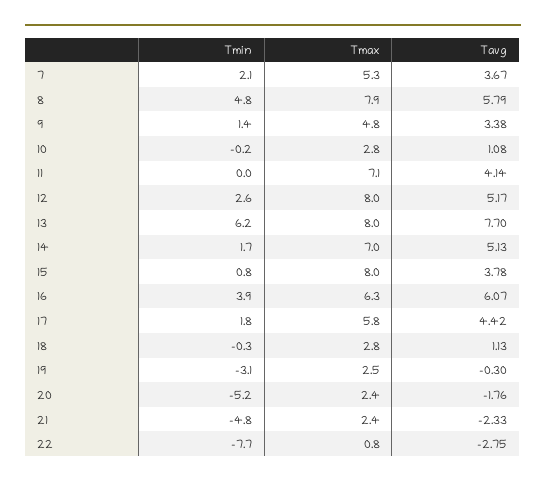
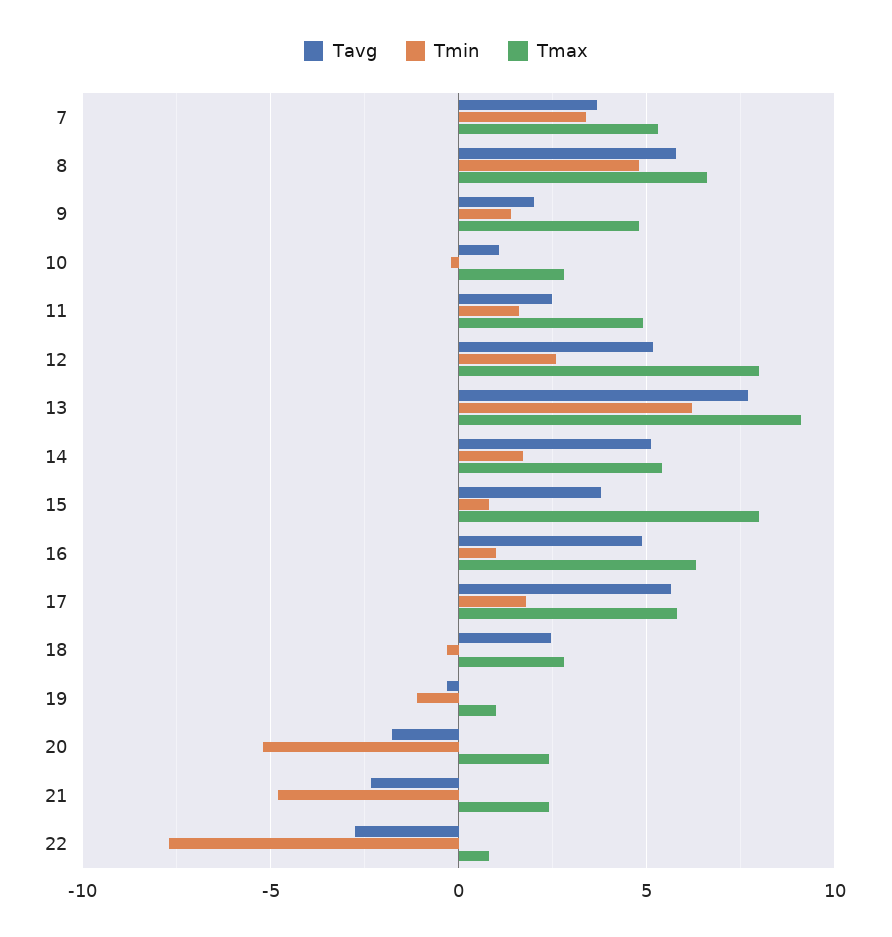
Tmin, 7: 2.1 -> 3.5
Tmax, 8: 7.9 -> 6.5
Tavg, 9: 3.38 -> 2
Tmin, 11: 0 -> 1.5
Tmax, 11: 7.1 -> 5
Tavg, 11: 4.14 -> 2.5
Tmax, 13: 8 -> 9
Tmax, 14: 7 -> 5.5
Tmin, 16: 3.9 -> 1
Tavg, 16: 6.07 -> 5
Tavg, 17: 4.42 -> 5.5
Tavg, 18: 1.13 -> 2.5
Tmin, 19: -3.1 -> -1
Tmax, 19: 2.5 -> 1

